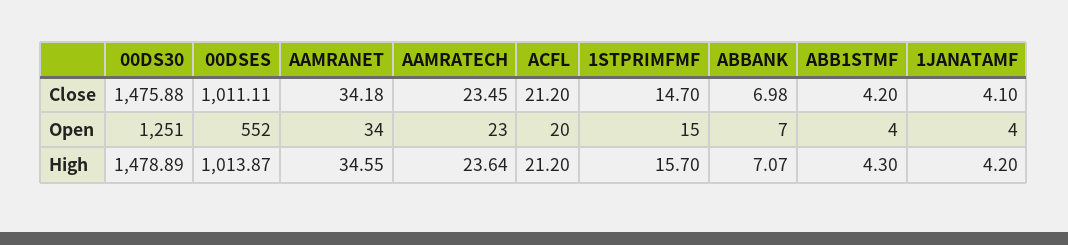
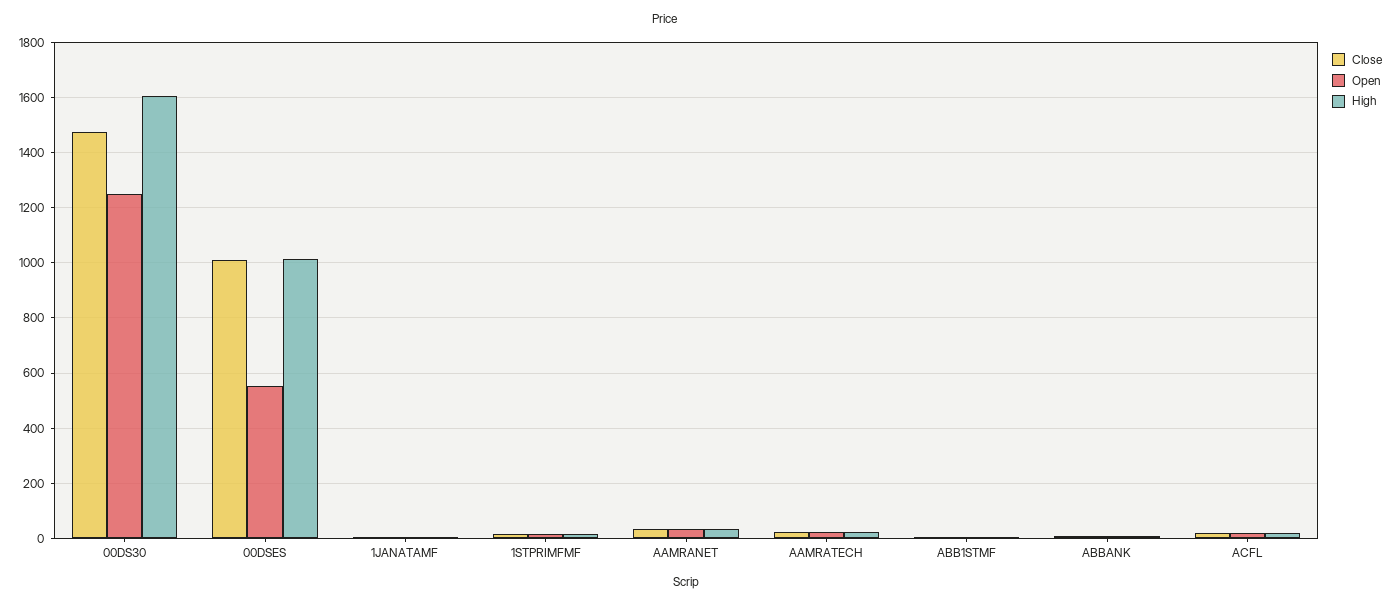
High, 00DS30: 1478.89 -> 1600

